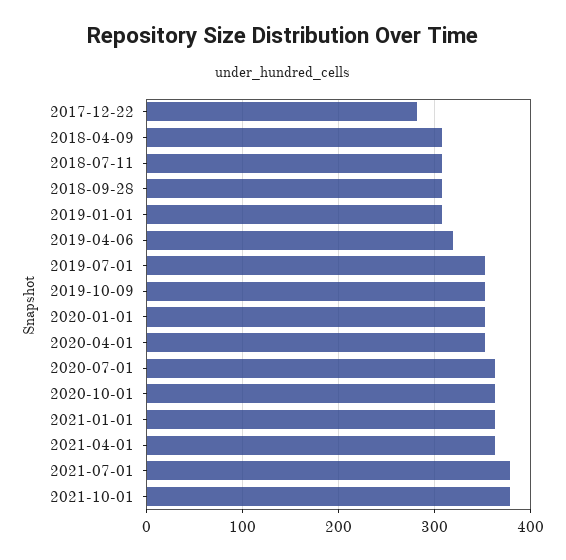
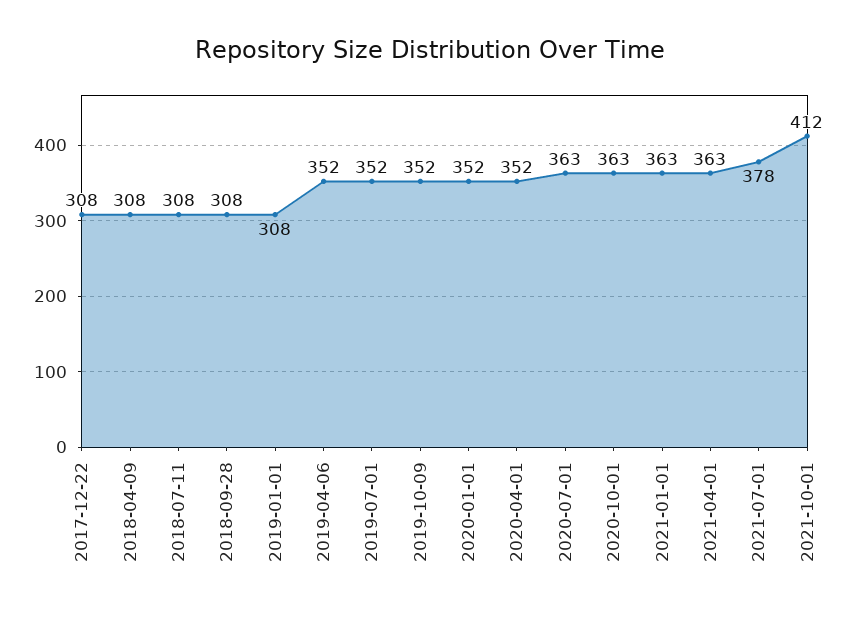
2017-12-22: 280 -> 308
2019-04-06: 320 -> 352
2021-10-01: 380 -> 412

